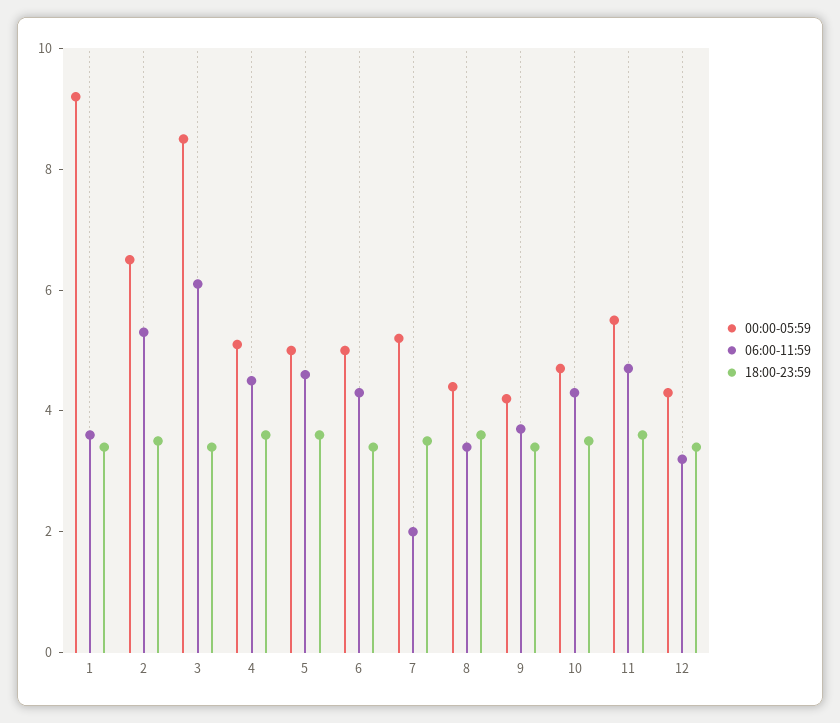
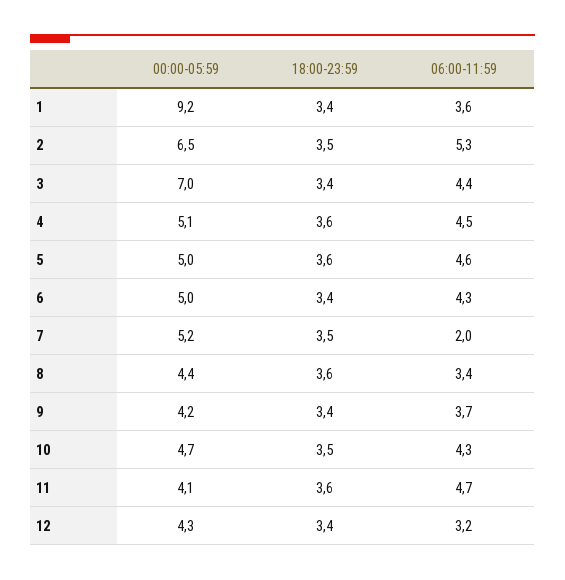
00:00-05:59, 3: 8.5 -> 7
06:00-11:59, 3: 6 -> 4.4
00:00-05:59, 11: 5.5 -> 4.1

